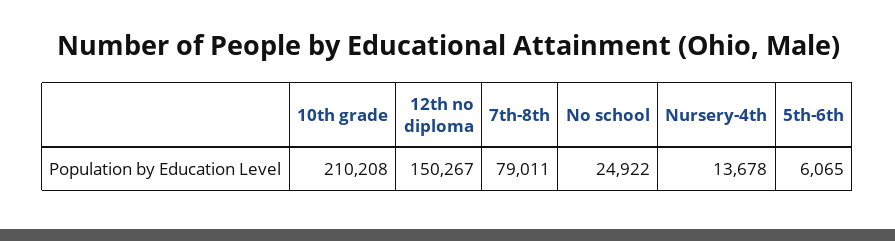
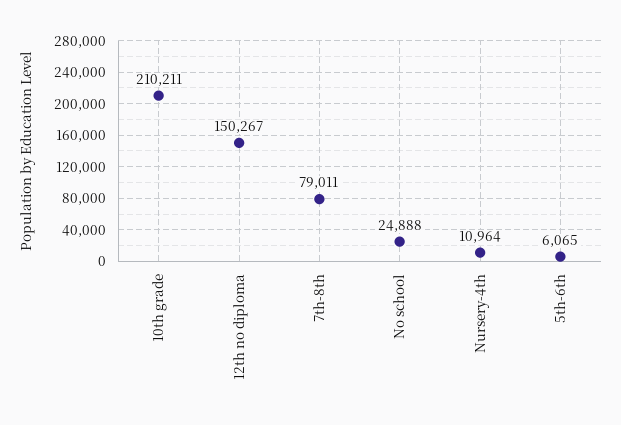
10th grade: 210208 -> 210211
No school: 24922 -> 24888
Nursery-4th: 13678 -> 10964

